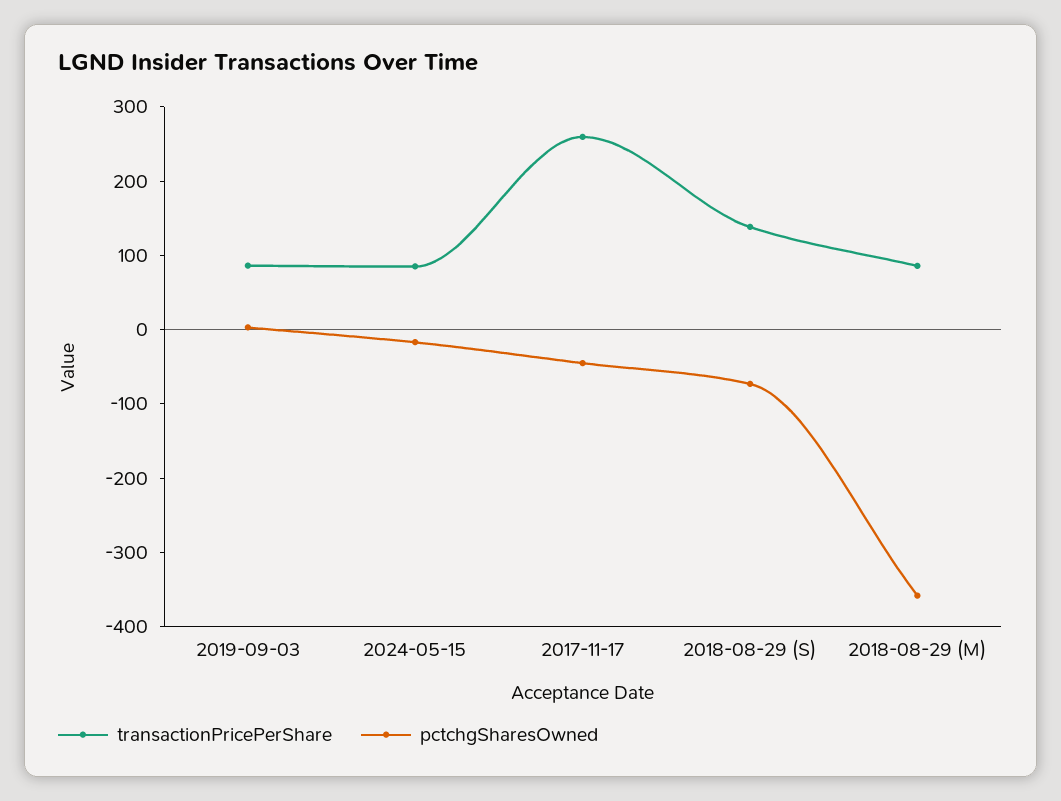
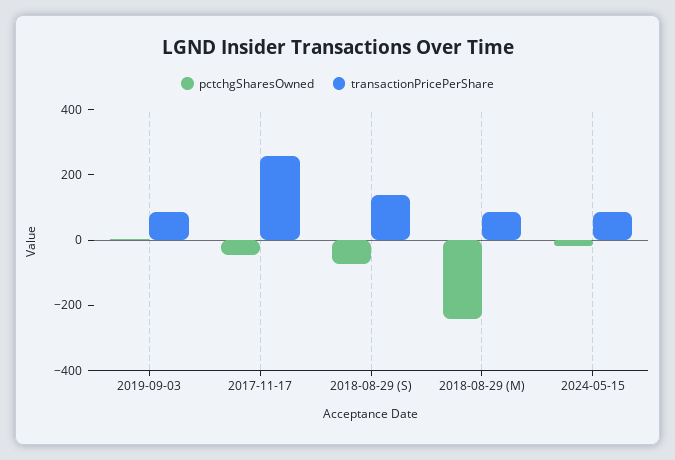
pctchgSharesOwned, 2018-08-29 (M): -360 -> -250

